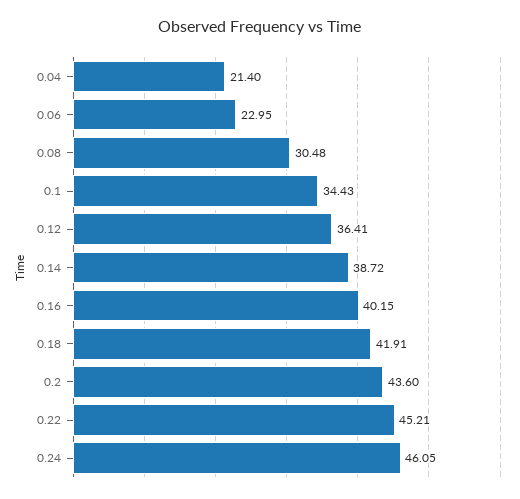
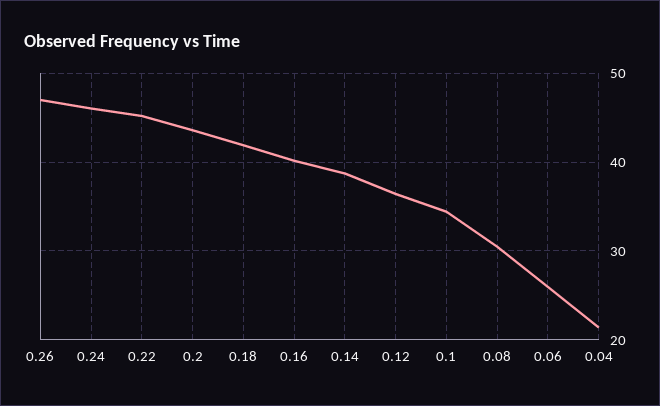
0.06: 22.95 -> 26
0.26: none -> 47

